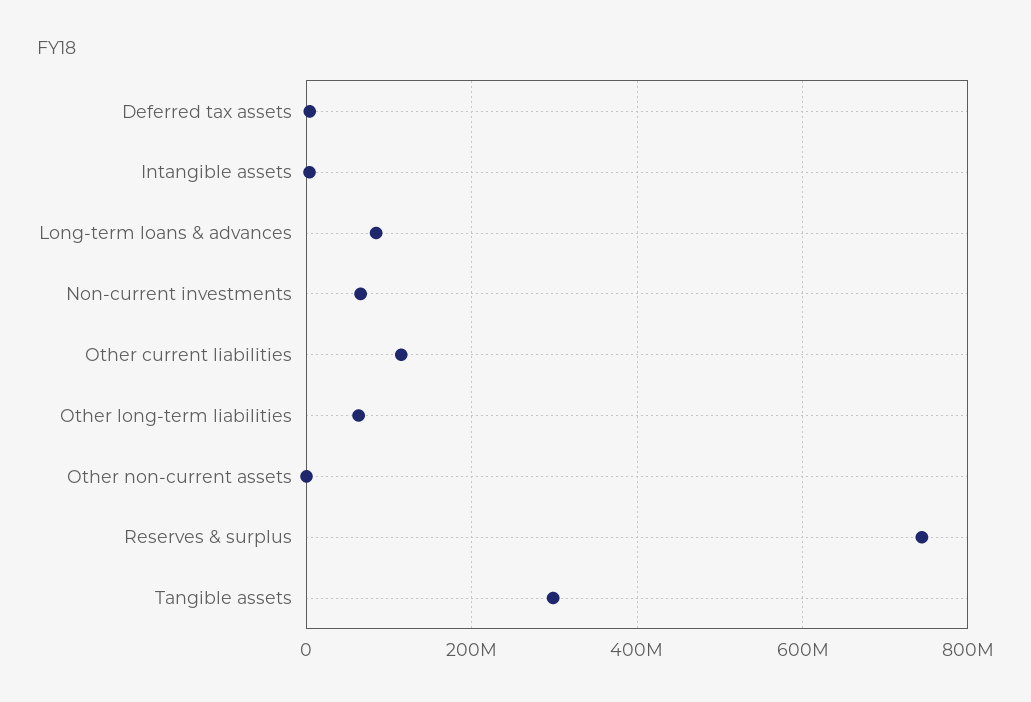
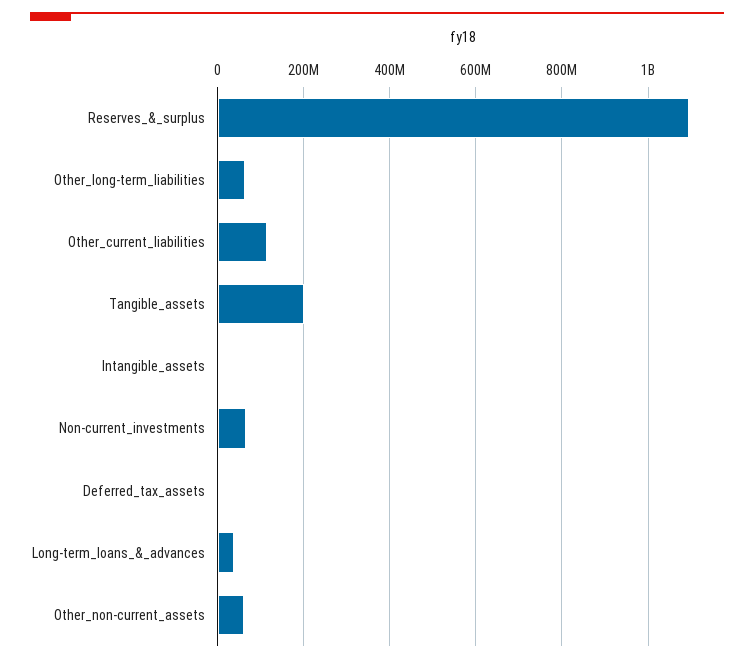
Long-term loans & advances: 80000000 -> 40000000
Other non-current assets: 0 -> 60000000
Reserves & surplus: 740000000 -> 1100000000
Tangible assets: 300000000 -> 200000000

